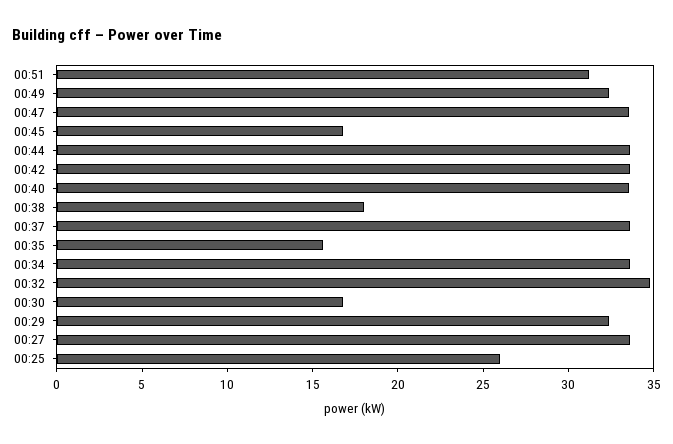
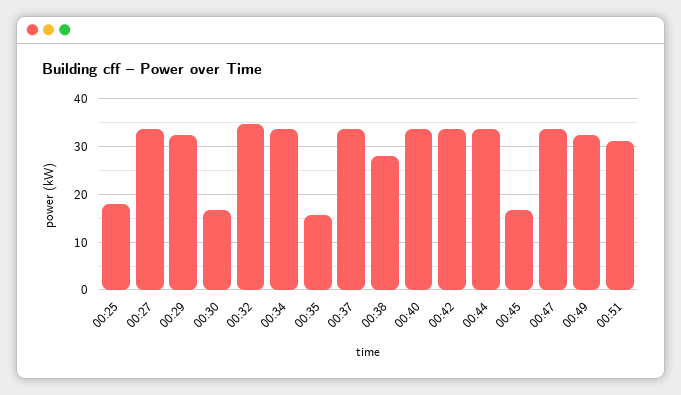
00:38: 18 -> 28
00:25: 26 -> 18

